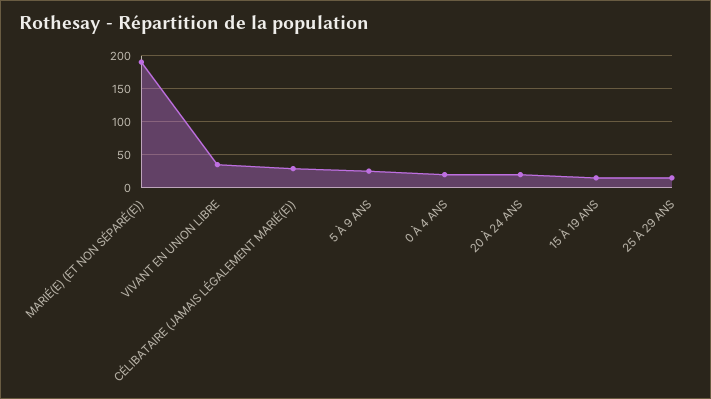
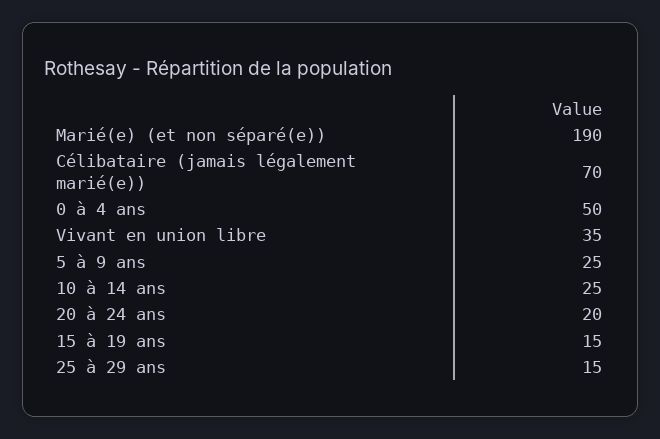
CÉLIBATAIRE (JAMAIS LÉGALEMENT MARIÉ(E)): 30 -> 70
0 À 4 ANS: 20 -> 50
10 à 14 ans: none -> 25

